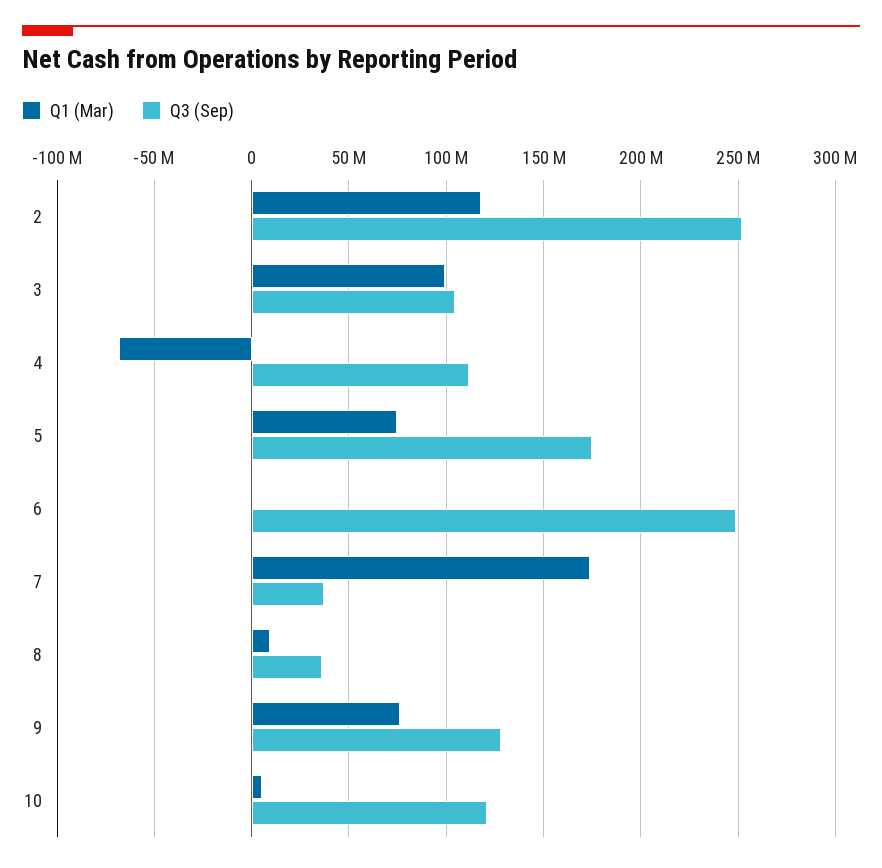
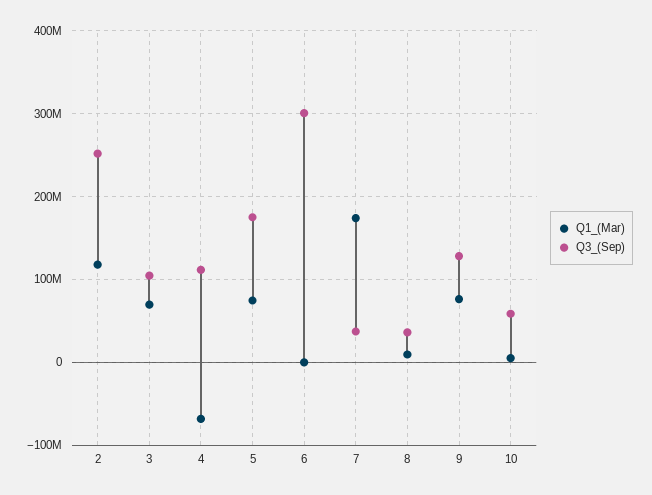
Q1 (Mar), 3: 100000000 -> 70000000
Q3 (Sep), 6: 250000000 -> 300000000
Q3 (Sep), 10: 120000000 -> 60000000

